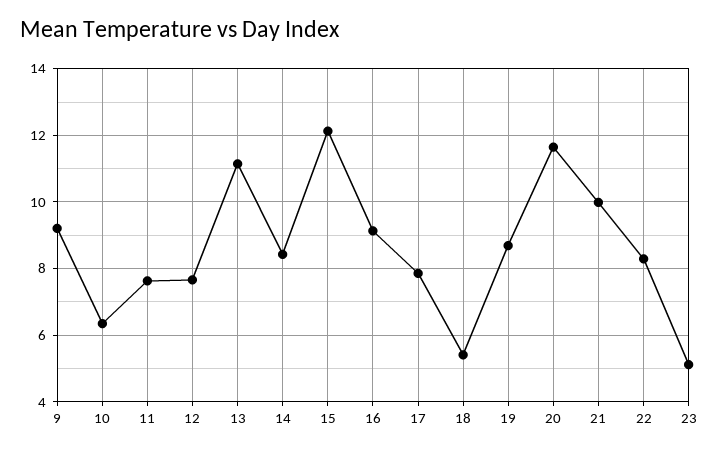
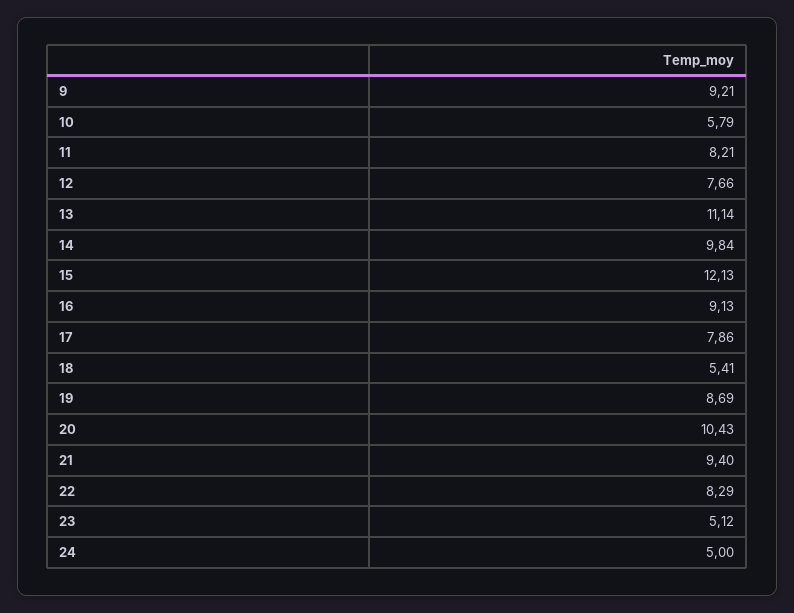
10: 6.4 -> 5.79
11: 7.6 -> 8.21
14: 8.4 -> 9.84
20: 11.6 -> 10.43
21: 10 -> 9.4
24: none -> 5

